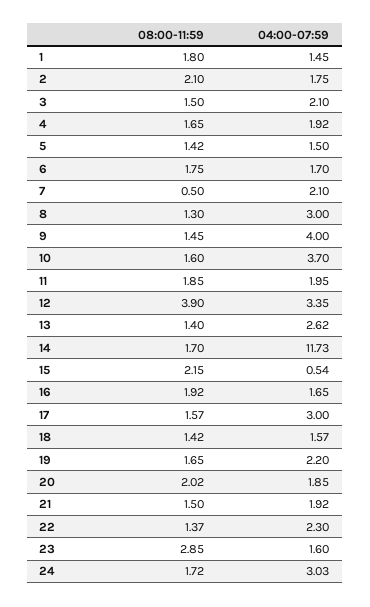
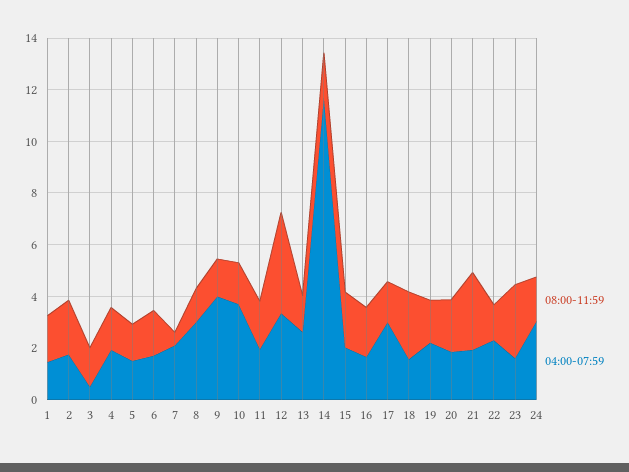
04:00-07:59, 3: 2.1 -> 0.5
04:00-07:59, 15: 0.54 -> 2
08:00-11:59, 18: 1.42 -> 2.5
08:00-11:59, 21: 1.5 -> 3

